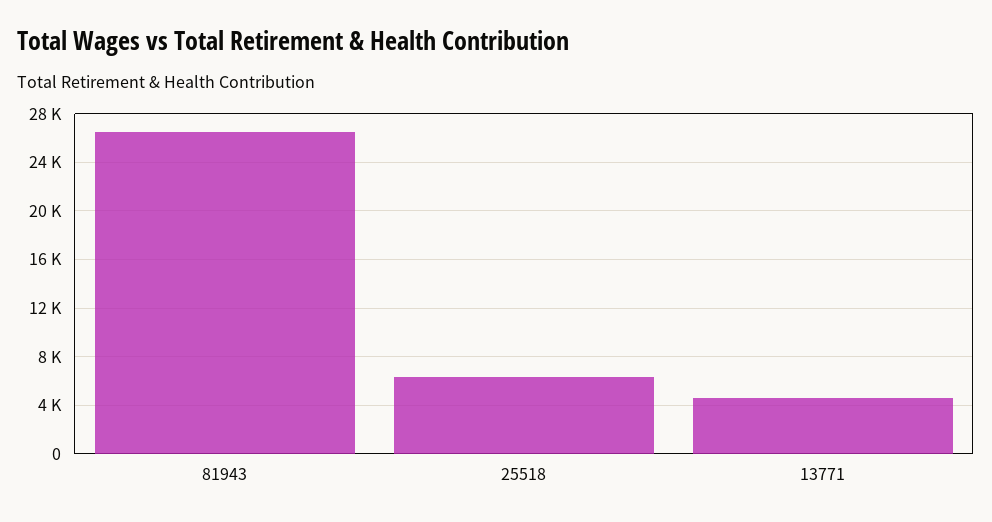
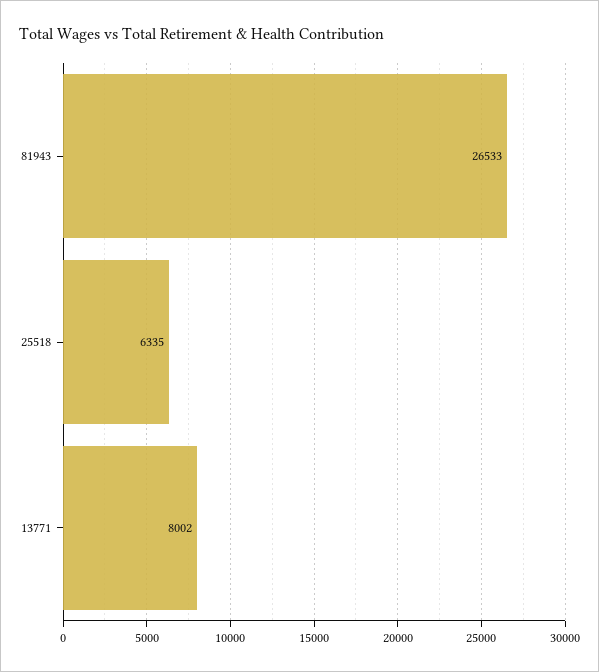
13771: 4500 -> 8002

